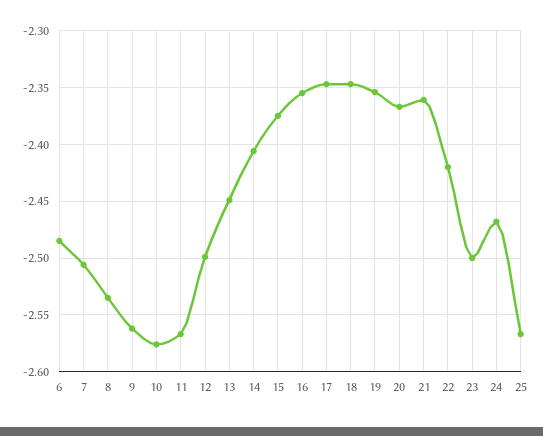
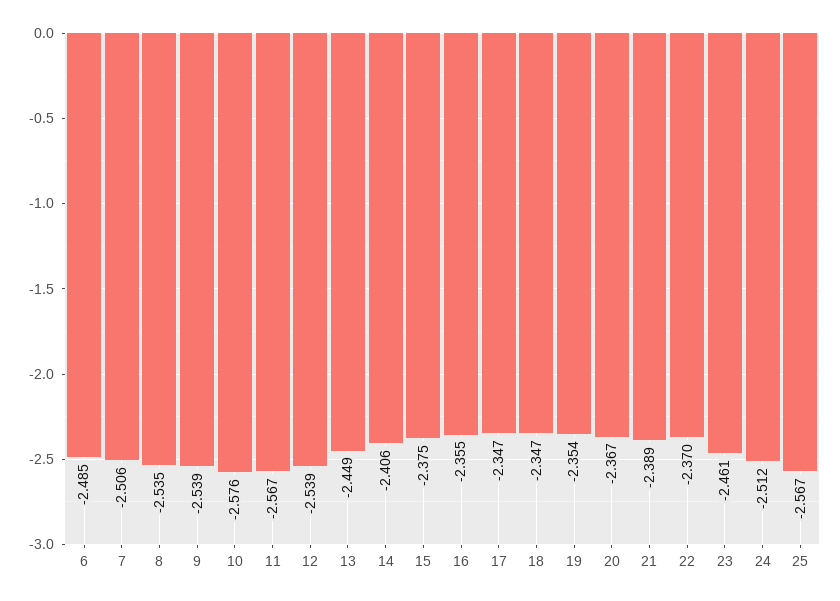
9: -2.56 -> -2.539
12: -2.5 -> -2.539
21: -2.36 -> -2.389
22: -2.42 -> -2.37
23: -2.5 -> -2.461
24: -2.47 -> -2.512

